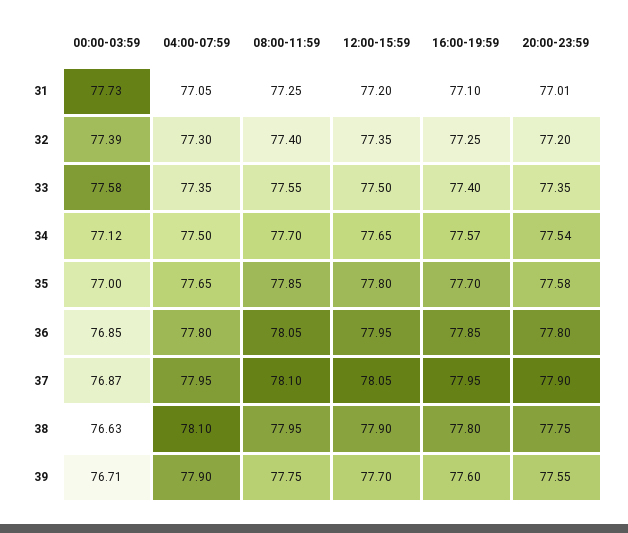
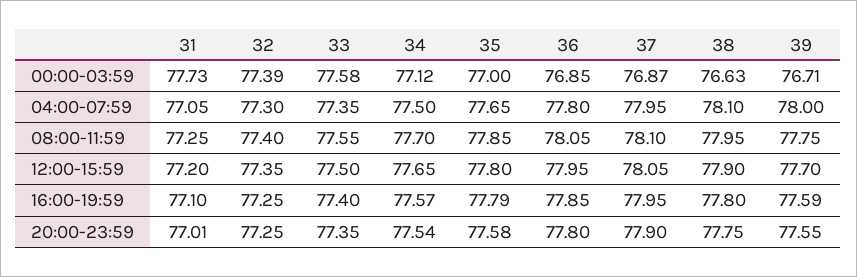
20:00-23:59, 32: 77.2 -> 77.25
16:00-19:59, 35: 77.7 -> 77.79
04:00-07:59, 39: 77.9 -> 78
16:00-19:59, 39: 77.6 -> 77.59

